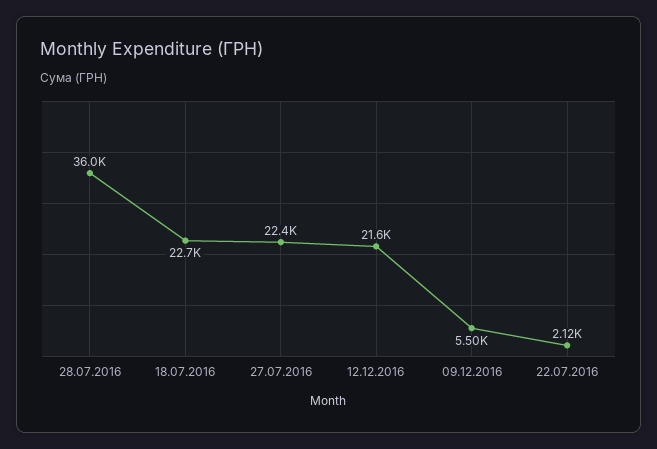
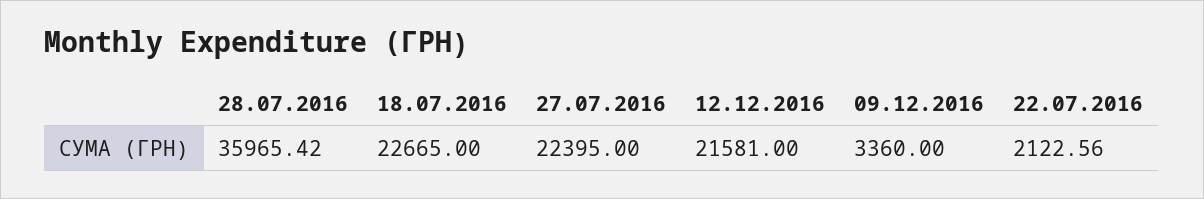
09.12.2016: 5500 -> 3360

